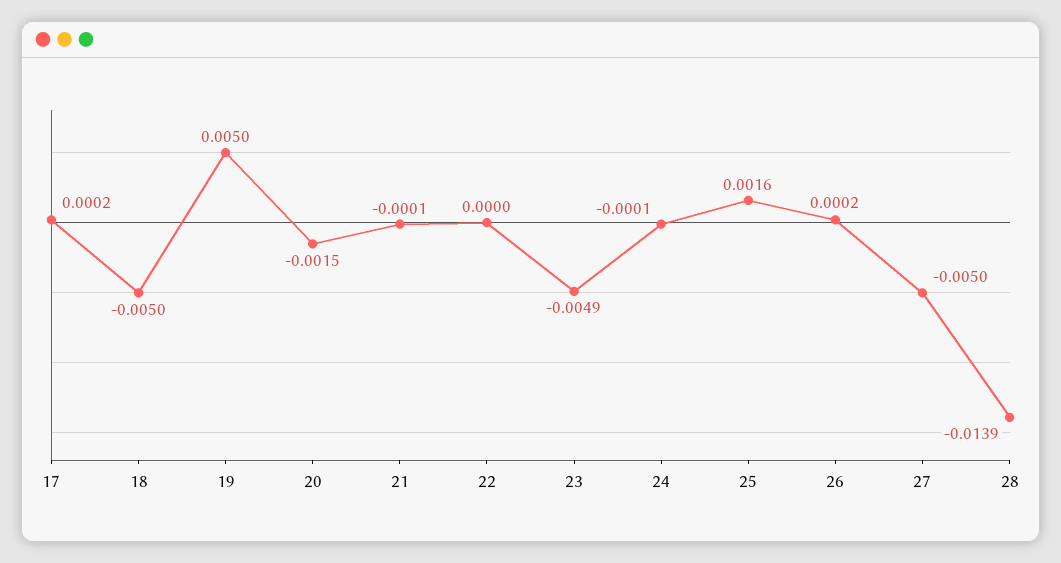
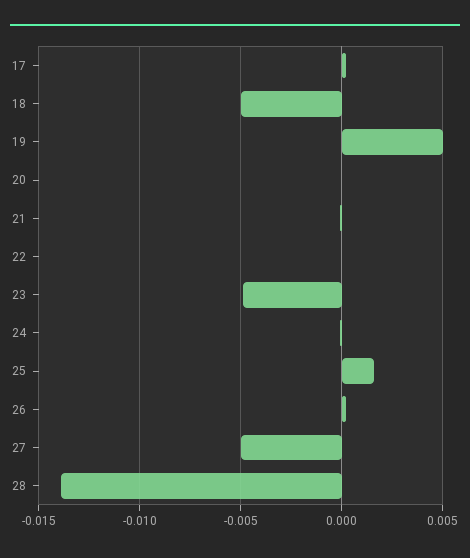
20: -0.0015 -> 0

